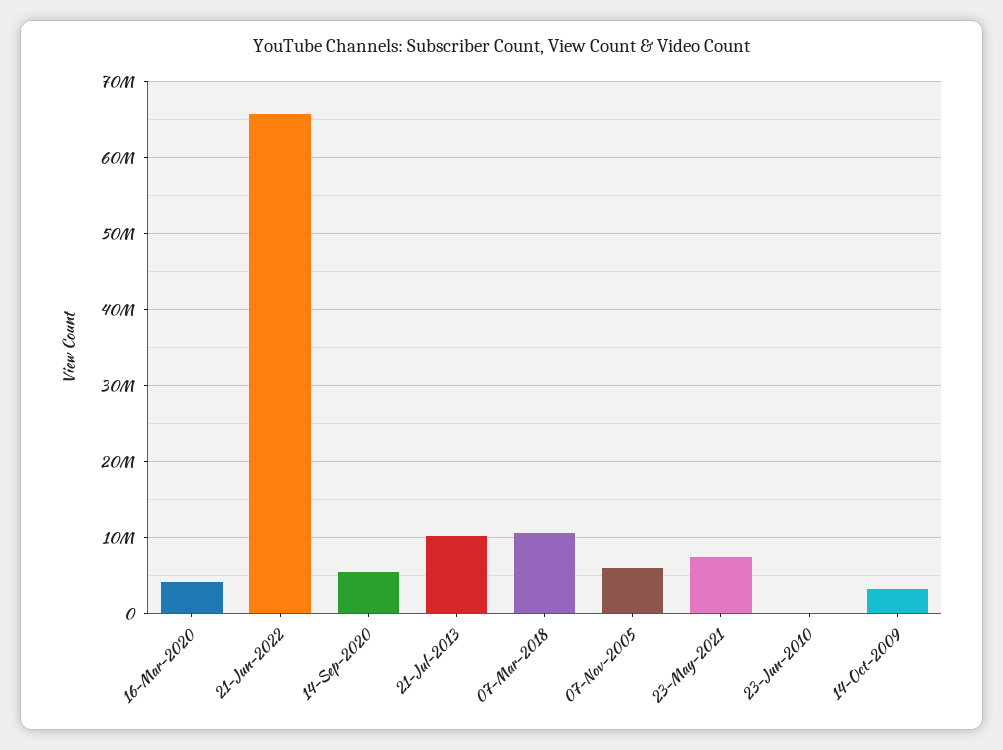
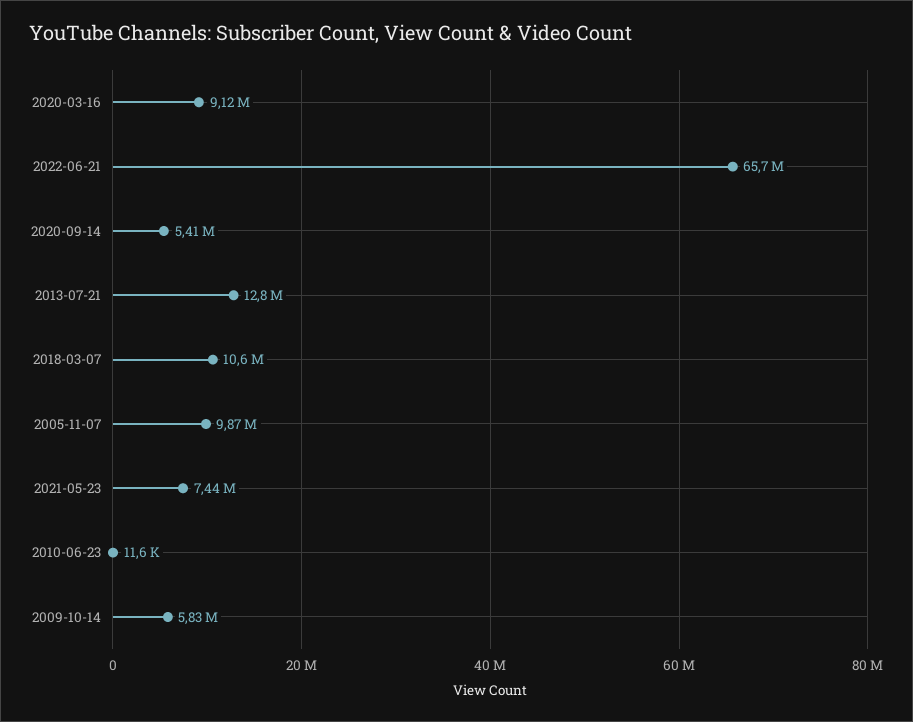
16-Mar-2020: 4000000 -> 9120000
21-Jul-2013: 10000000 -> 12800000
07-Nov-2005: 6000000 -> 9870000
14-Oct-2009: 3000000 -> 5830000

